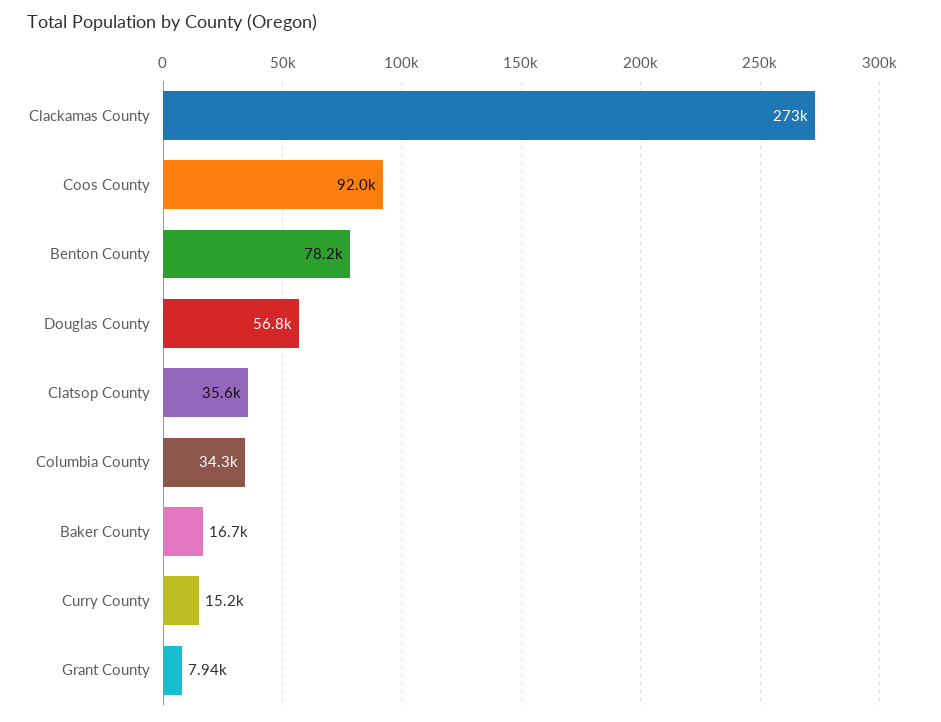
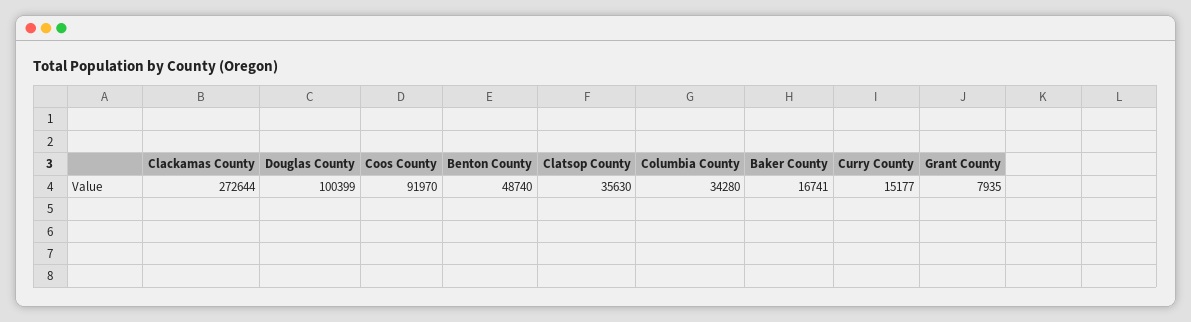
Benton County: 78200 -> 48740
Douglas County: 56800 -> 100399

